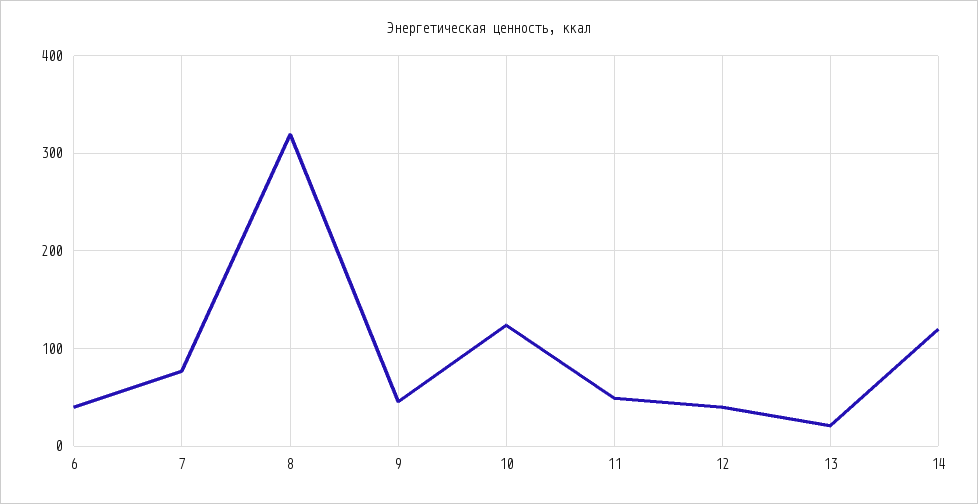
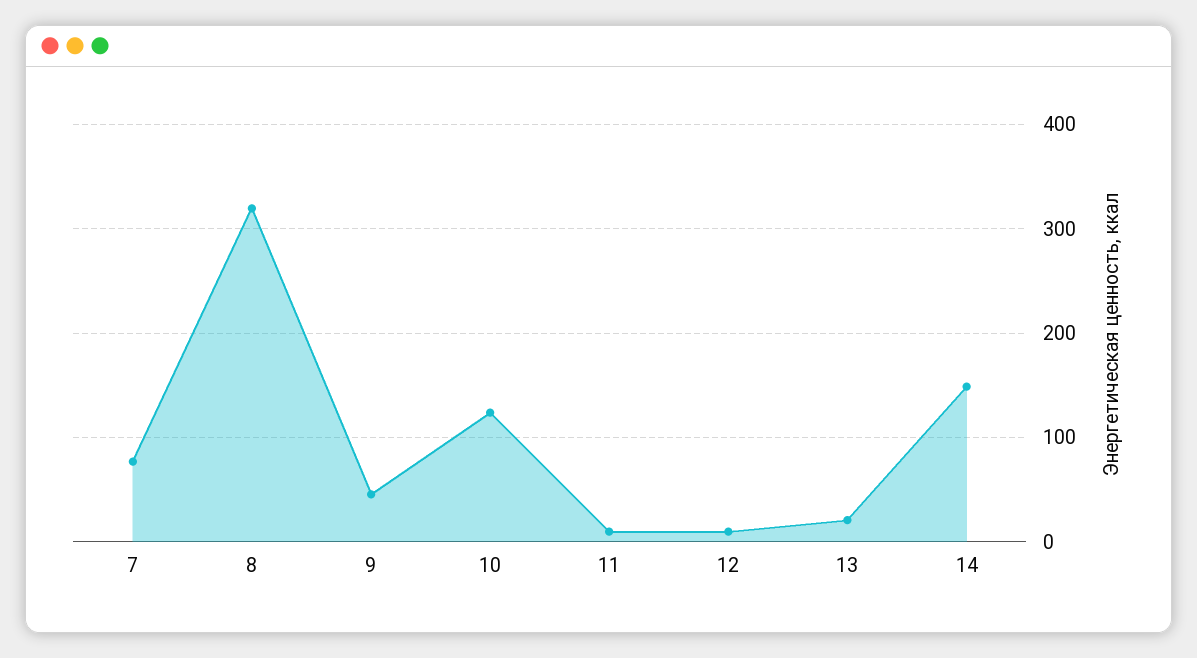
6: 40 -> none
11: 50 -> 10
12: 40 -> 10
14: 120 -> 150

